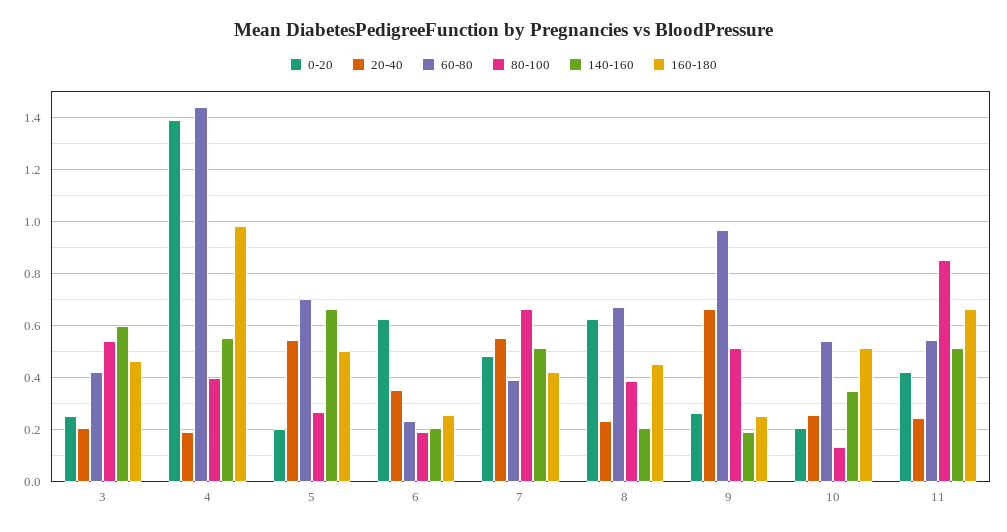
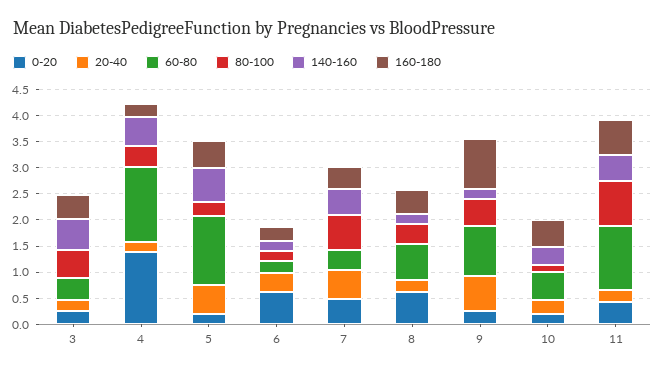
160-180, 4: 0.975 -> 0.25
60-80, 5: 0.7 -> 1.25
160-180, 9: 0.25 -> 1
60-80, 11: 0.55 -> 1.25

